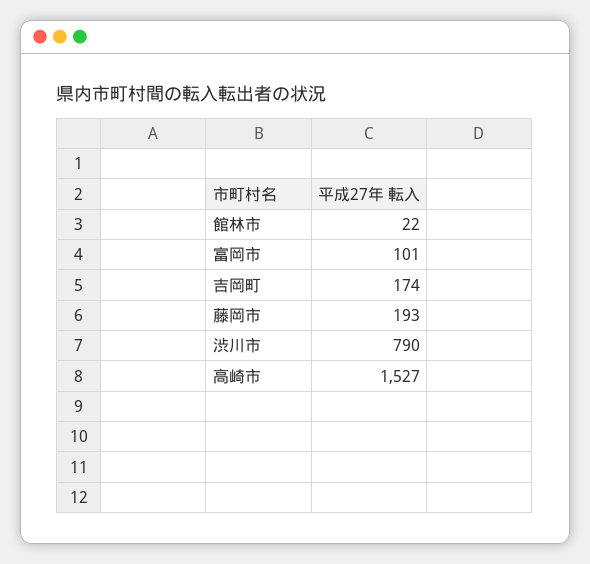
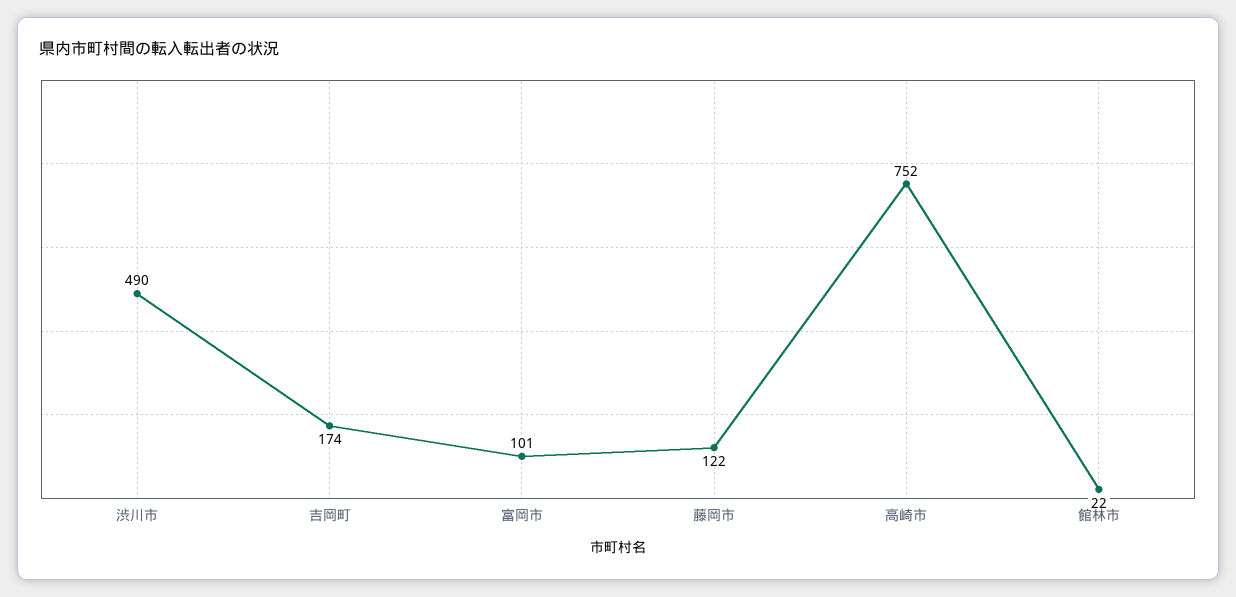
藤岡市: 193 -> 122
渋川市: 790 -> 490
高崎市: 1527 -> 752

